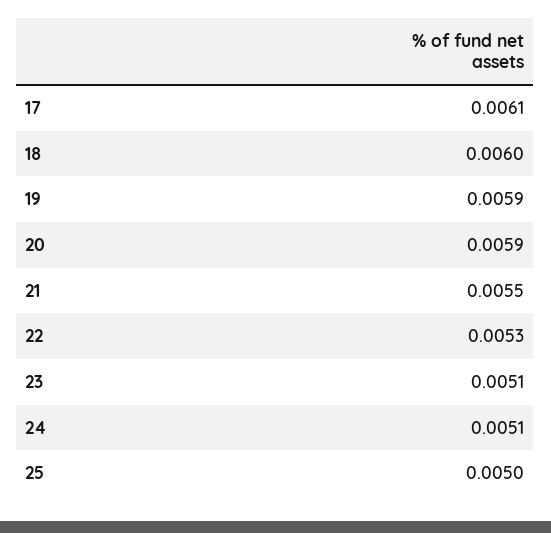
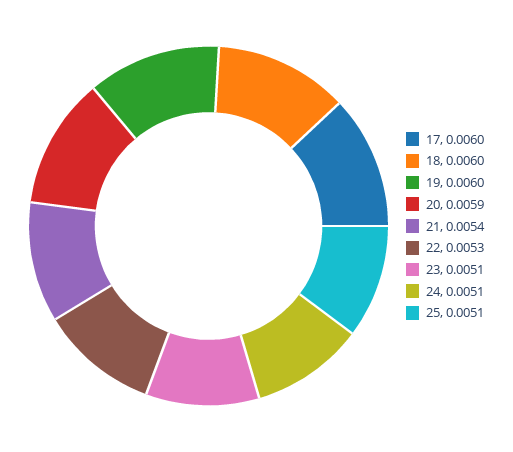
17: 0.0061 -> 0.006
19: 0.0059 -> 0.006
21: 0.0055 -> 0.0054
25: 0.005 -> 0.0051

